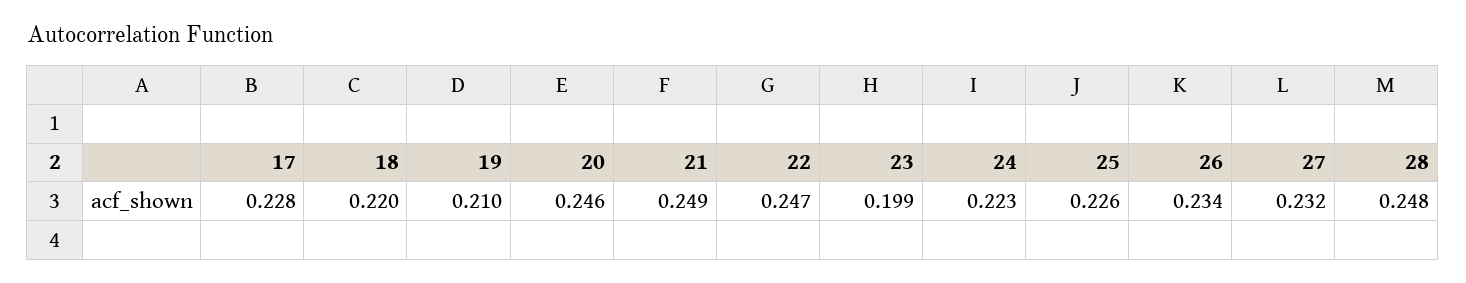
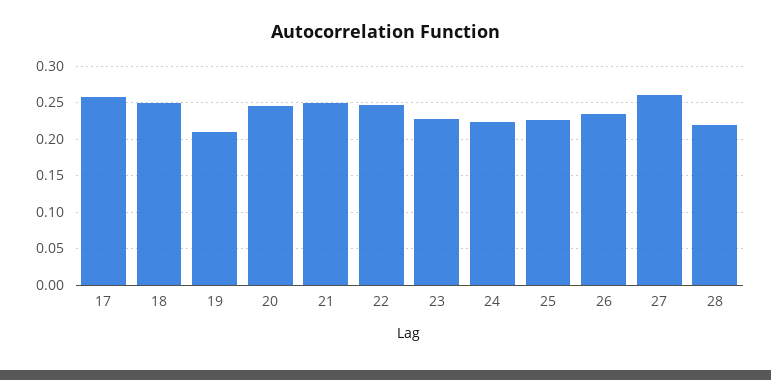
17: 0.228 -> 0.26
18: 0.22 -> 0.25
23: 0.199 -> 0.23
27: 0.232 -> 0.26
28: 0.248 -> 0.22

